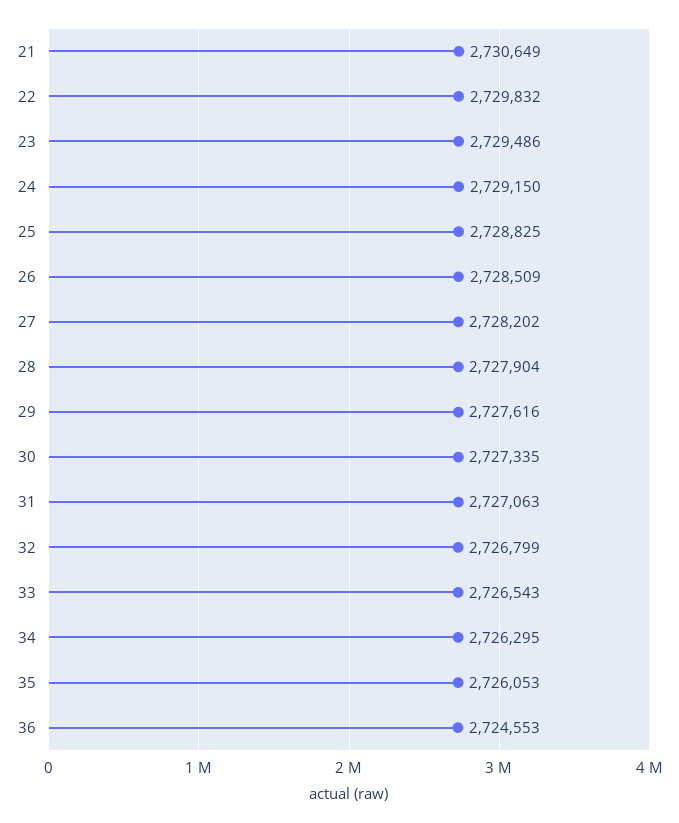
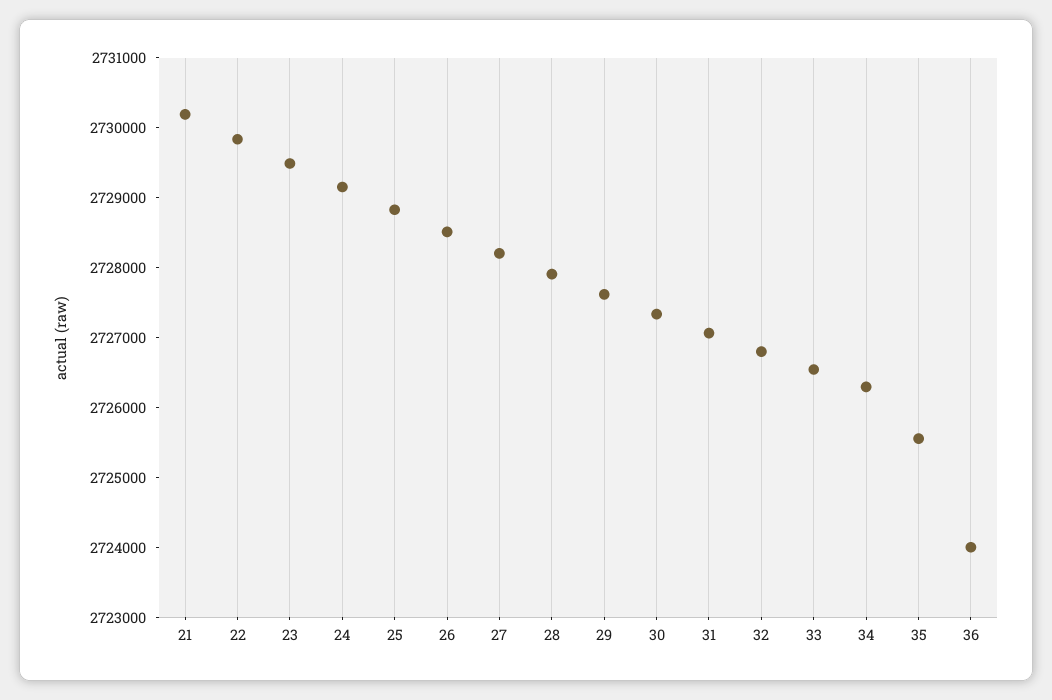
21: 2730649 -> 2730200
35: 2726053 -> 2725600
36: 2724553 -> 2724000

